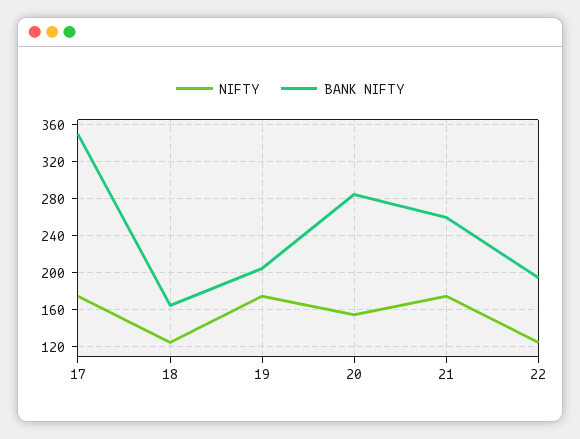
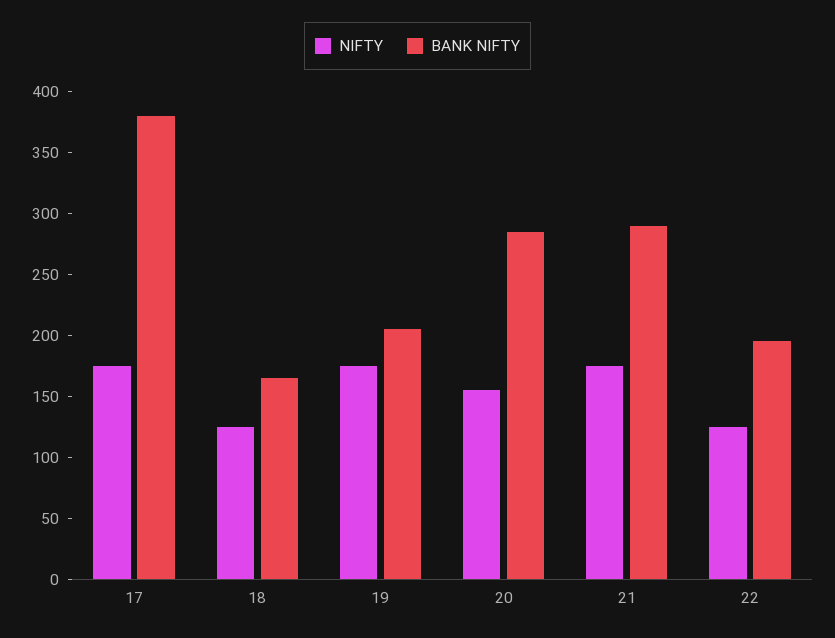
BANK NIFTY, 17: 350 -> 380
BANK NIFTY, 21: 260 -> 290

